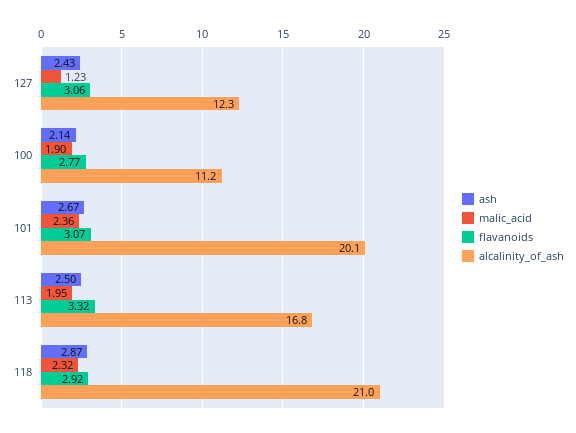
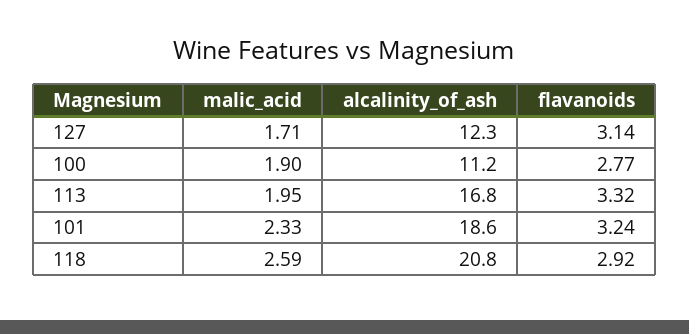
ash, 127: 2.43 -> none
malic_acid, 127: 1.23 -> 1.71
flavanoids, 127: 3.06 -> 3.14
ash, 100: 2.14 -> none
ash, 101: 2.67 -> none
malic_acid, 101: 2.36 -> 2.33
flavanoids, 101: 3.07 -> 3.24
alcalinity_of_ash, 101: 20.1 -> 18.6
ash, 113: 2.5 -> none
ash, 118: 2.87 -> none
malic_acid, 118: 2.32 -> 2.59
alcalinity_of_ash, 118: 21 -> 20.8

